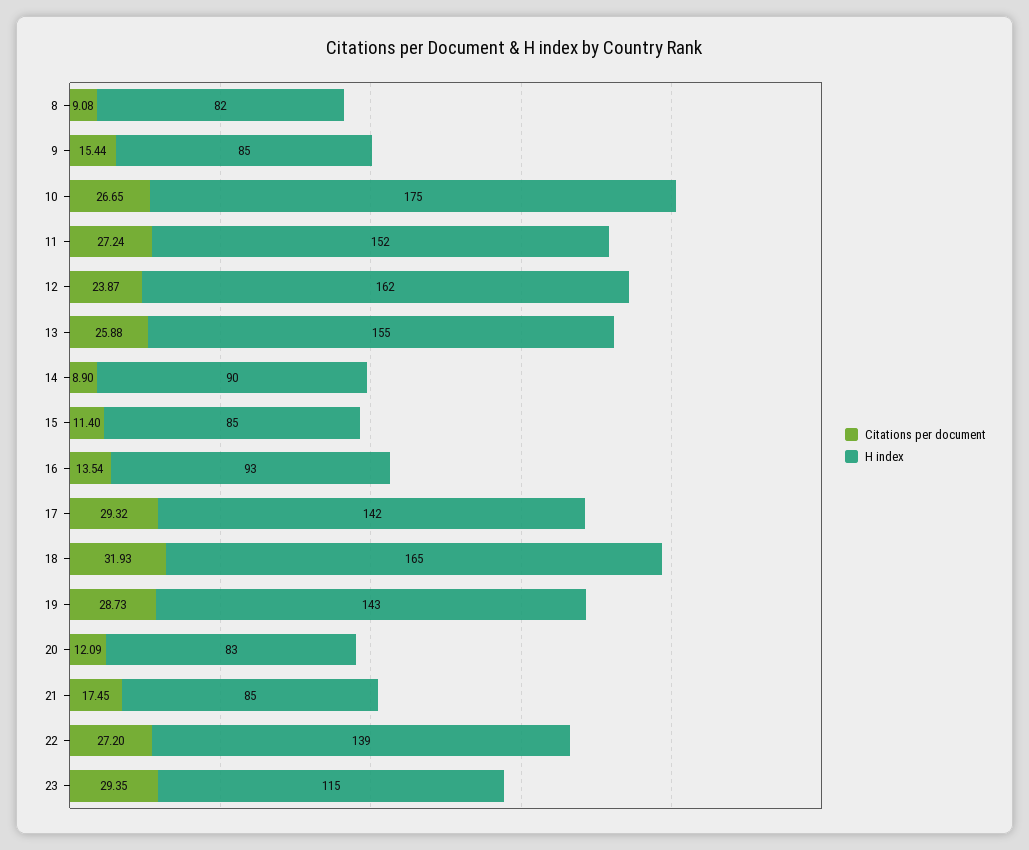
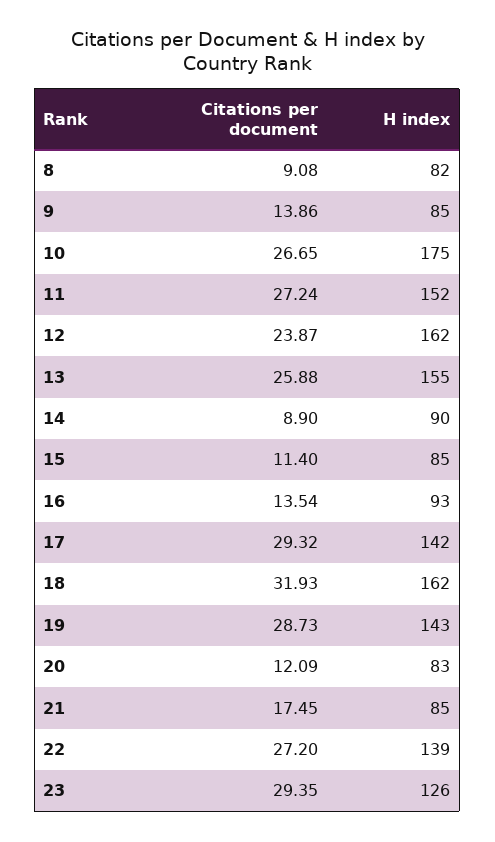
Citations per document, 9: 15.44 -> 13.86
H index, 18: 165 -> 162
H index, 23: 115 -> 126

